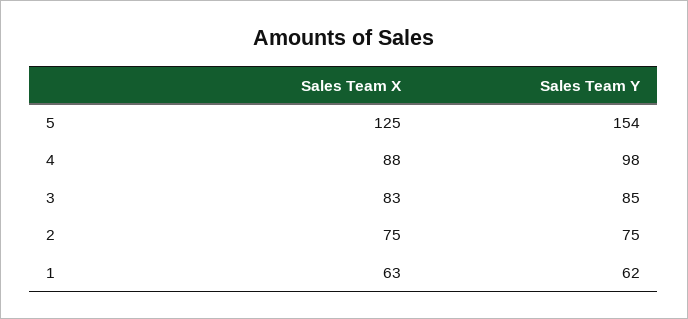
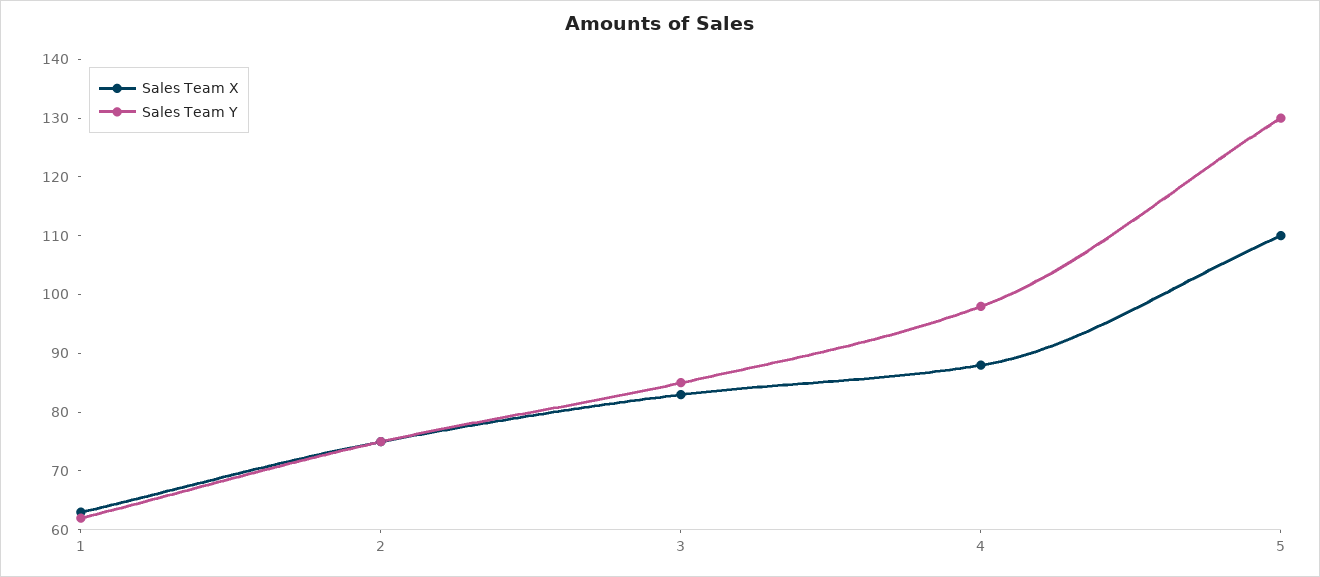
Sales Team X, 5: 125 -> 110
Sales Team Y, 5: 154 -> 130

